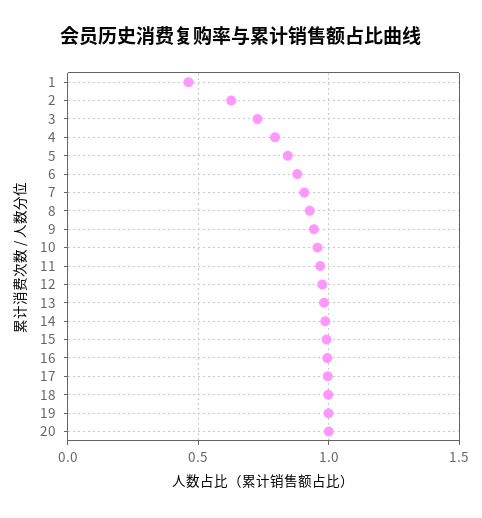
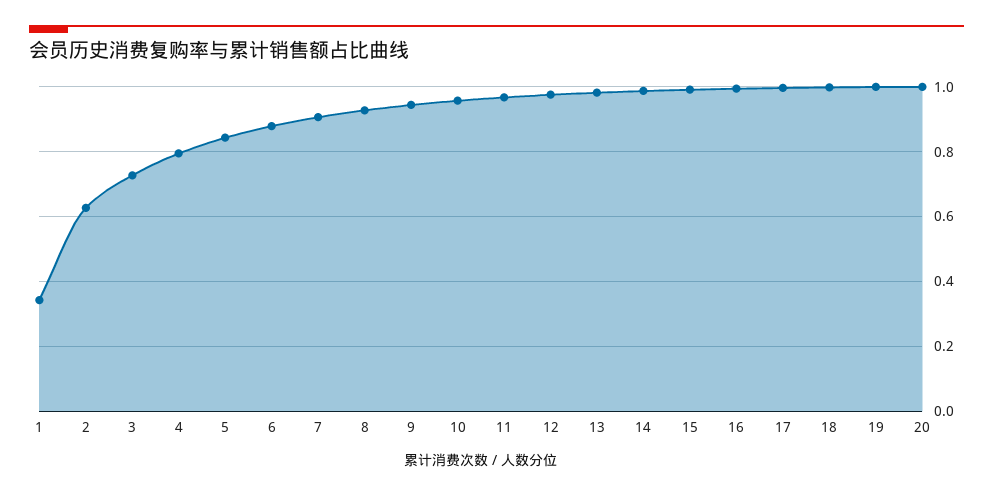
1: 0.45 -> 0.34

